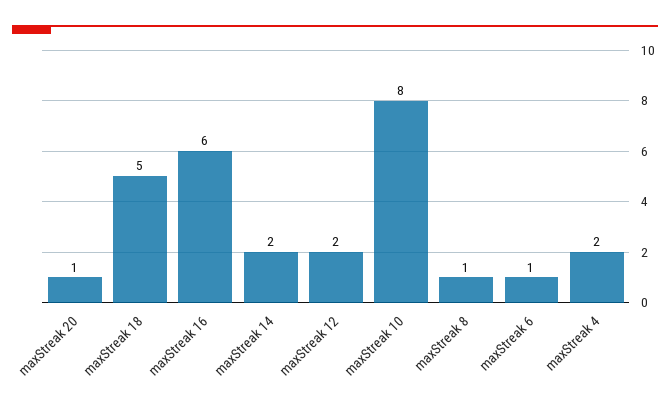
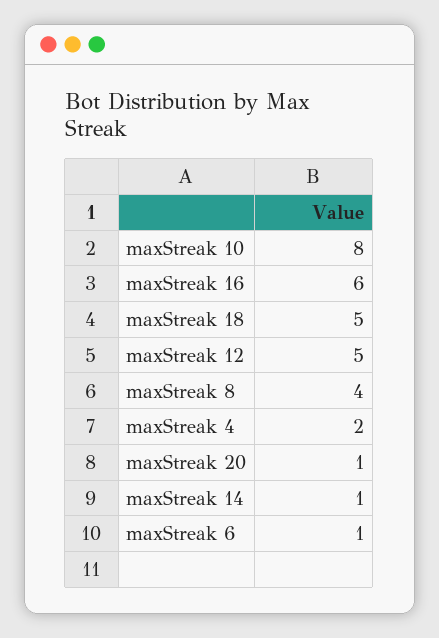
maxStreak 14: 2 -> 1
maxStreak 12: 2 -> 5
maxStreak 8: 1 -> 4

